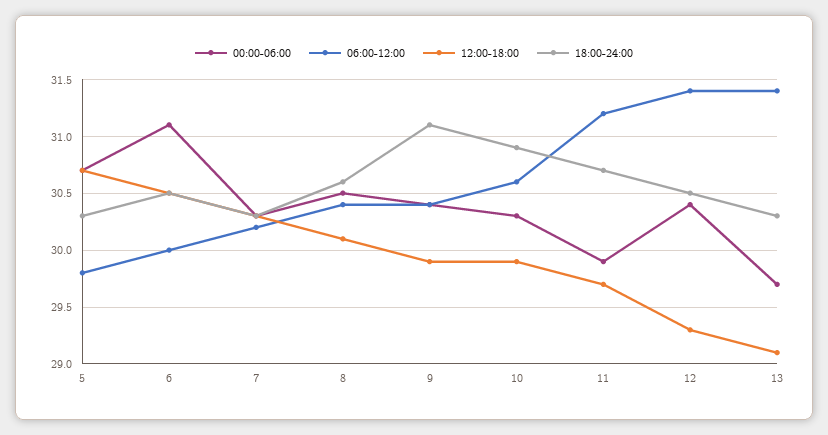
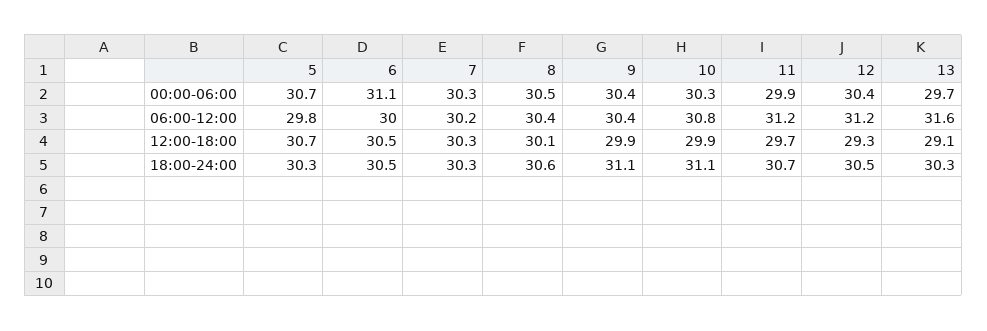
06:00-12:00, 10: 30.6 -> 30.8
18:00-24:00, 10: 30.9 -> 31.1
06:00-12:00, 12: 31.4 -> 31.2
06:00-12:00, 13: 31.4 -> 31.6

